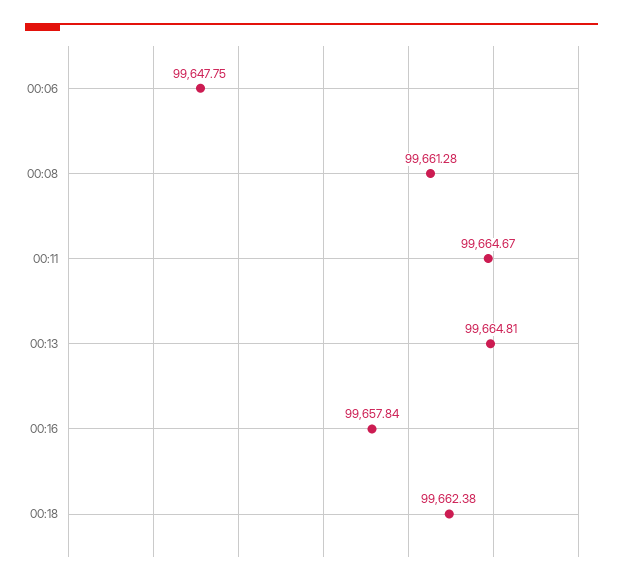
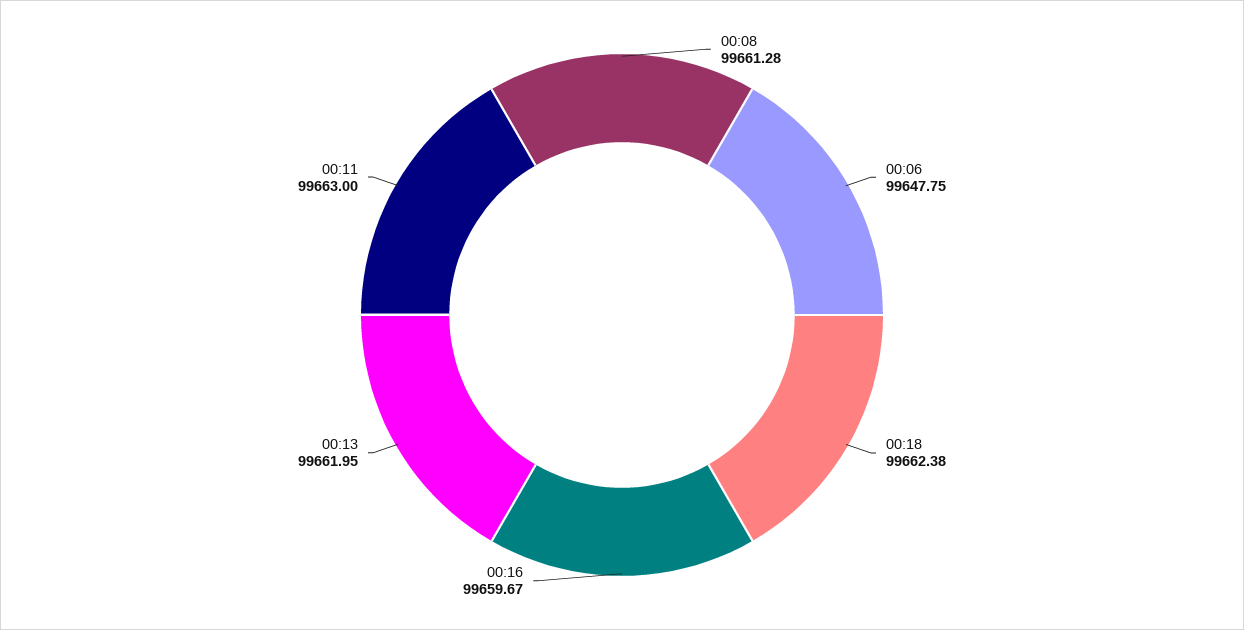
00:11: 99664.67 -> 99663
00:13: 99664.81 -> 99661.95
00:16: 99657.84 -> 99659.67

